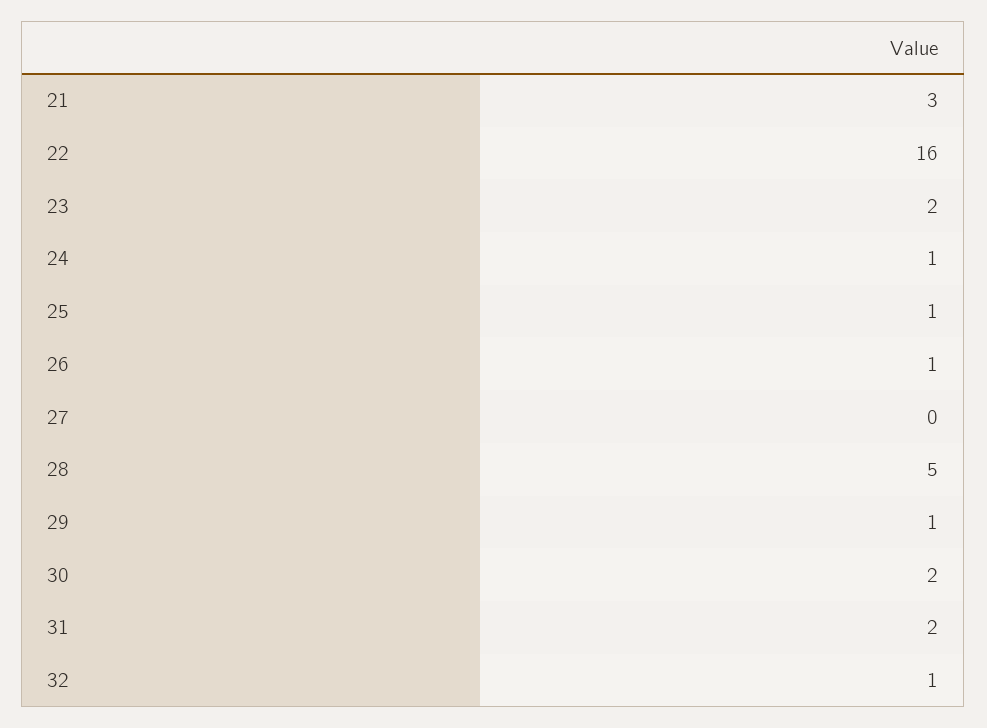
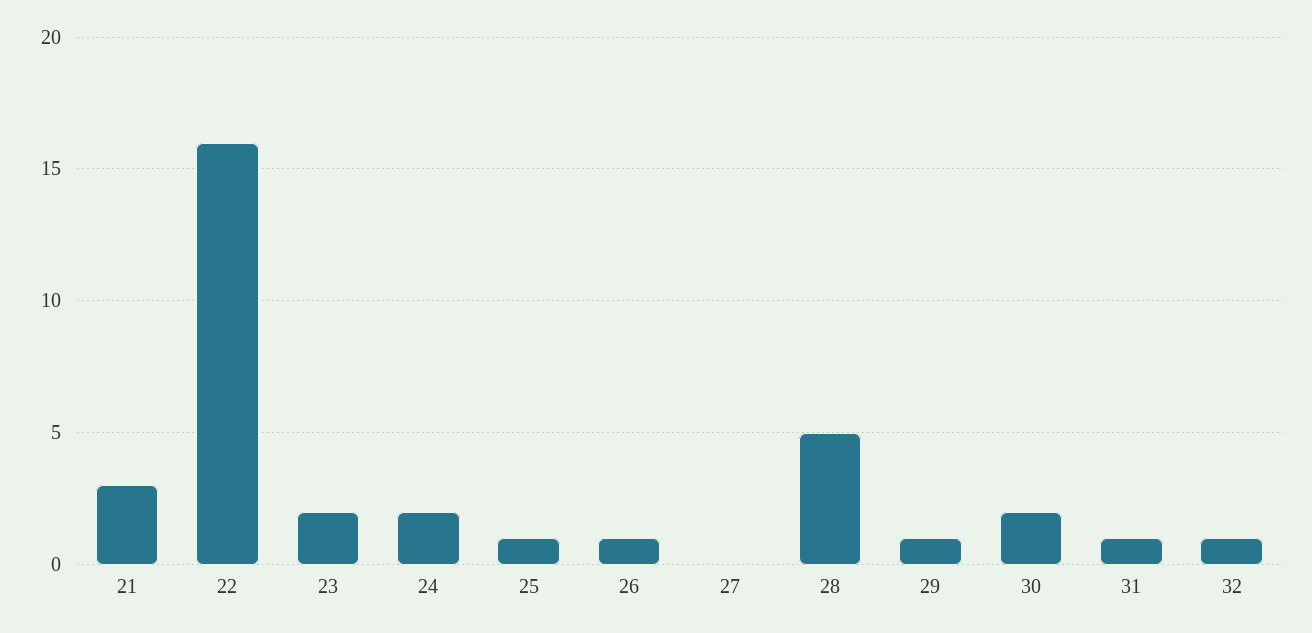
24: 1 -> 2
31: 2 -> 1

